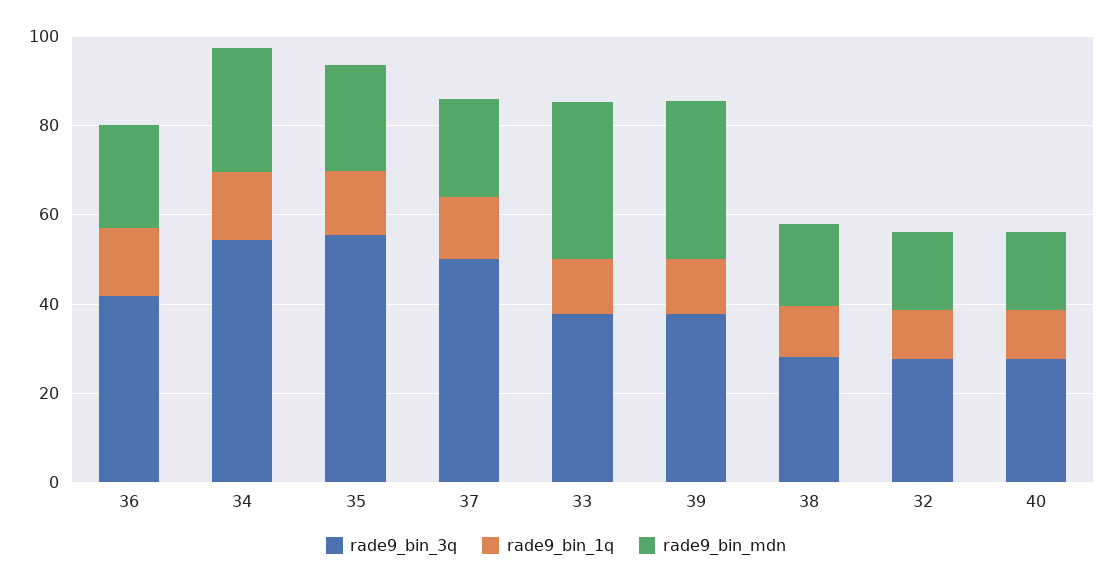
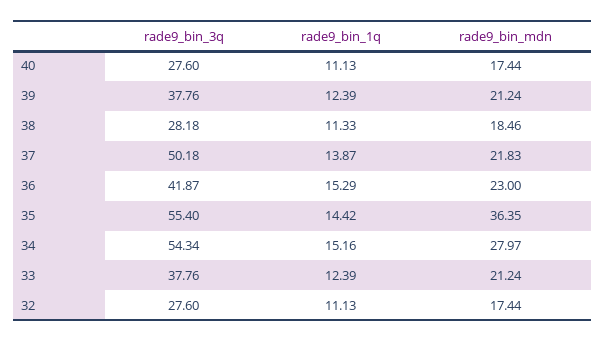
rade9_bin_mdn, 35: 25 -> 36.35
rade9_bin_mdn, 33: 35 -> 21.24
rade9_bin_mdn, 39: 35 -> 21.24

